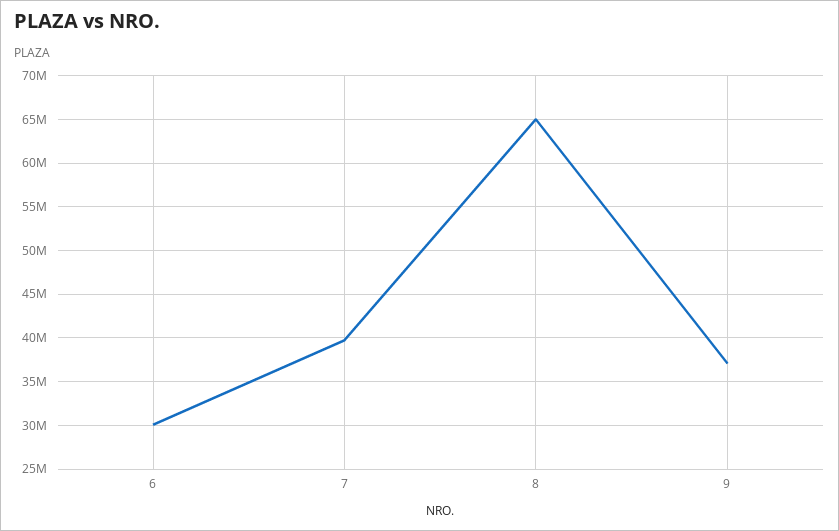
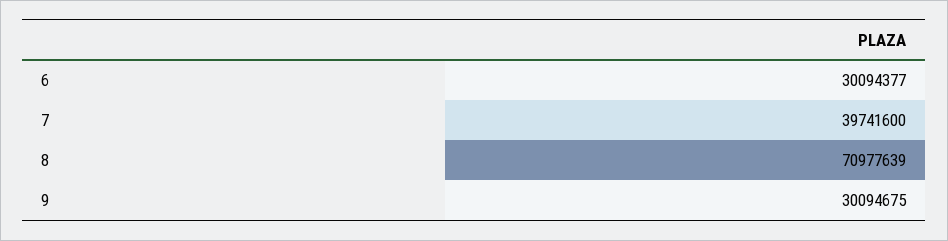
8: 65000000 -> 70977639
9: 37000000 -> 30094675

